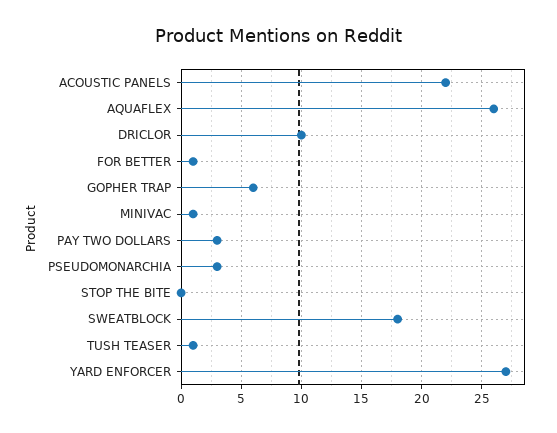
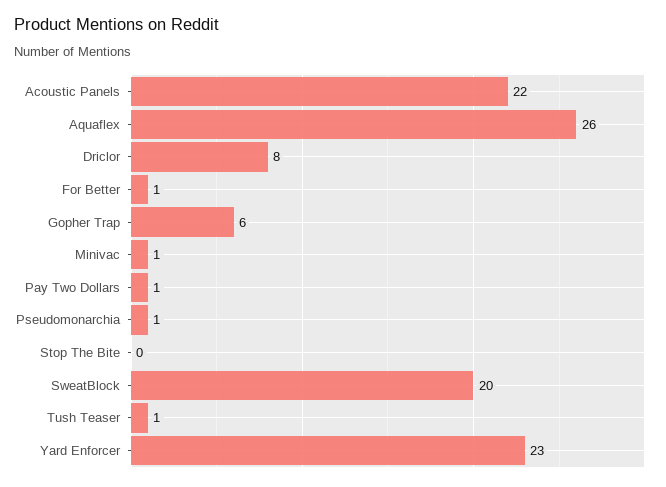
DRICLOR: 10 -> 8
PAY TWO DOLLARS: 3 -> 1
PSEUDOMONARCHIA: 3 -> 1
SWEATBLOCK: 18 -> 20
YARD ENFORCER: 27 -> 23

